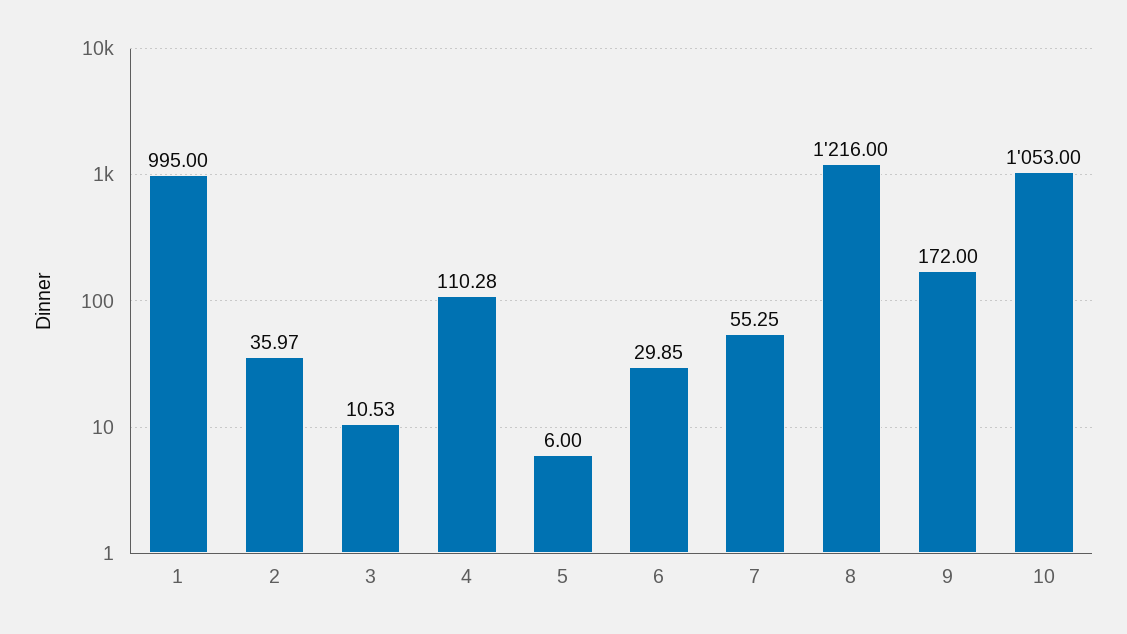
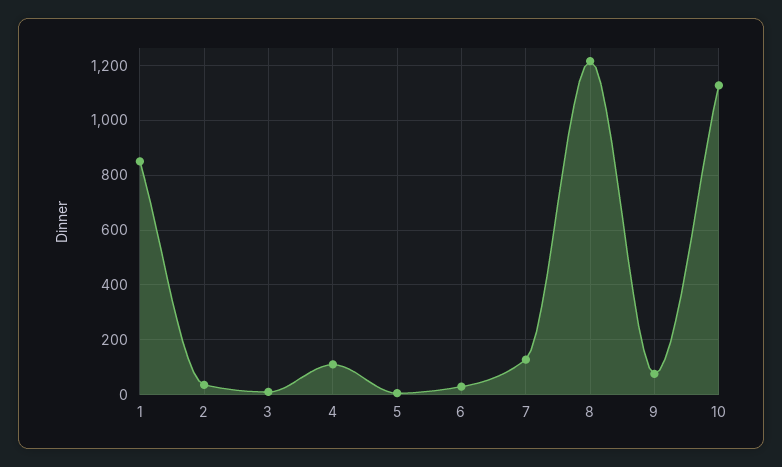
1: 995 -> 850
7: 55.25 -> 125
9: 172 -> 75
10: 1053 -> 1125

